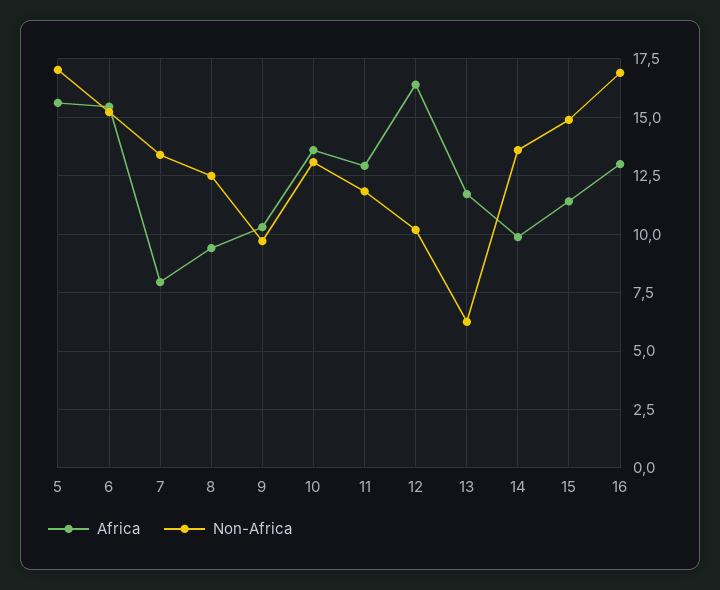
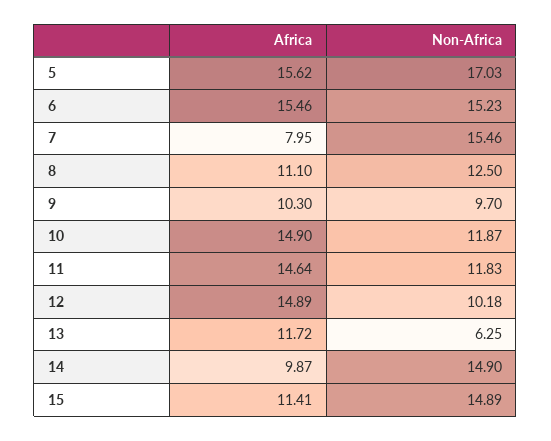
Non-Africa, 7: 13.5 -> 15.46
Africa, 8: 9.5 -> 11.1
Africa, 10: 13.5 -> 14.9
Non-Africa, 10: 13 -> 11.87
Africa, 11: 13 -> 14.64
Africa, 12: 16.5 -> 14.89
Non-Africa, 14: 13.5 -> 14.9
Africa, 16: 13 -> none
Non-Africa, 16: 17 -> none

